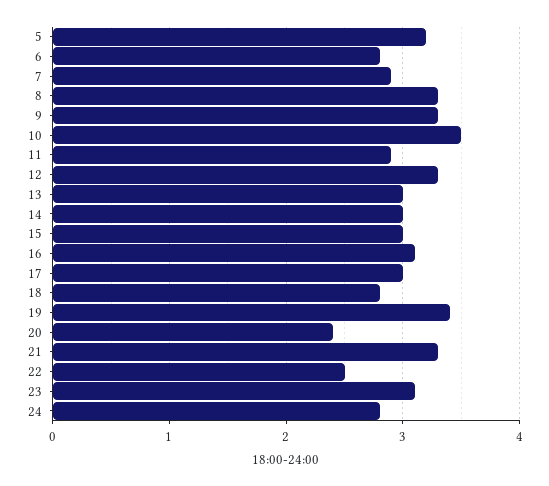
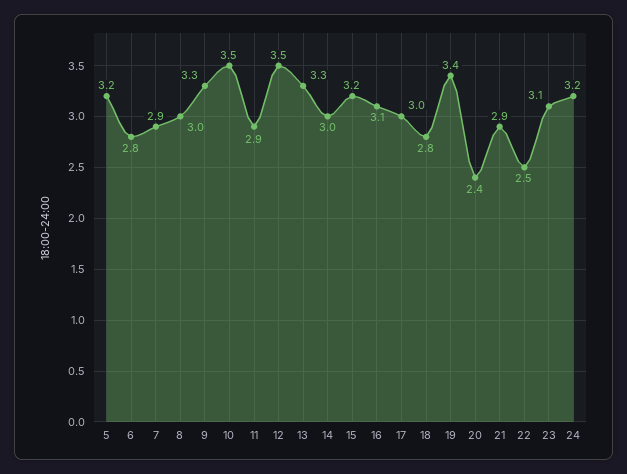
8: 3.3 -> 3
12: 3.3 -> 3.5
13: 3 -> 3.3
15: 3 -> 3.2
21: 3.3 -> 2.9
24: 2.8 -> 3.2

